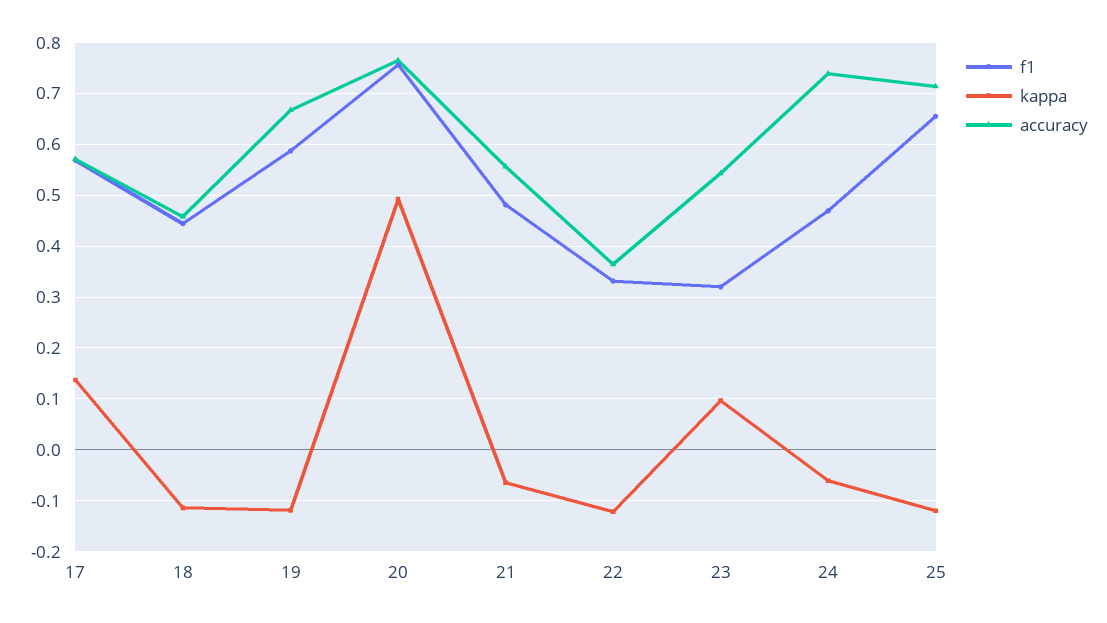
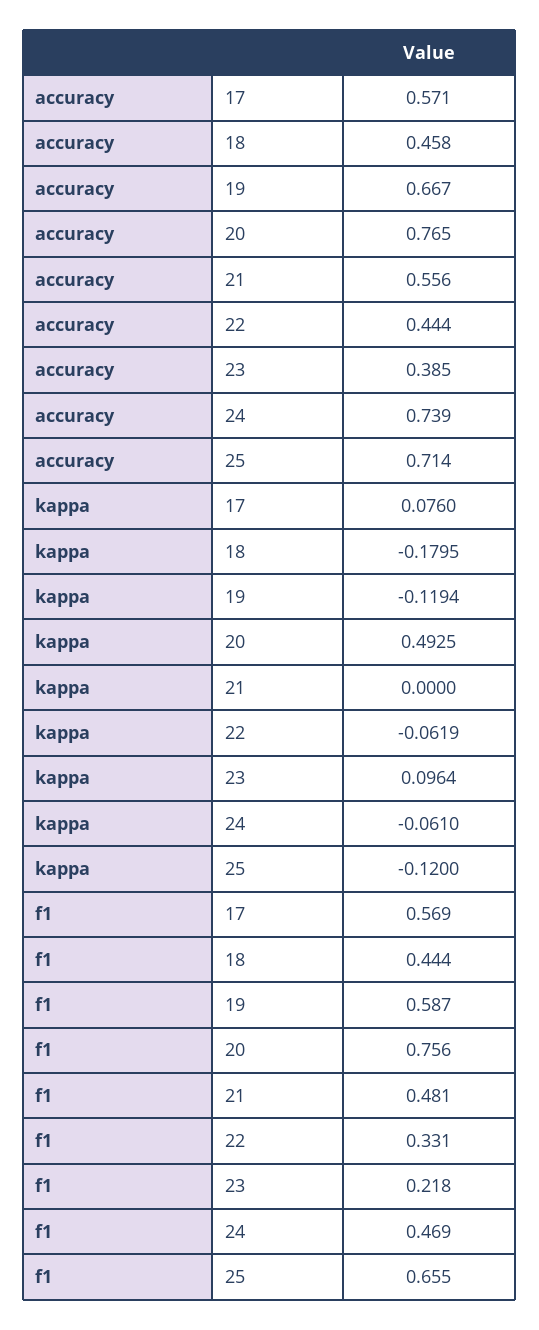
kappa, 17: 0.14 -> 0.076
kappa, 18: -0.12 -> -0.1795
kappa, 21: -0.06 -> 0
kappa, 22: -0.12 -> -0.0619
accuracy, 22: 0.36 -> 0.444
f1, 23: 0.32 -> 0.218
accuracy, 23: 0.54 -> 0.385

